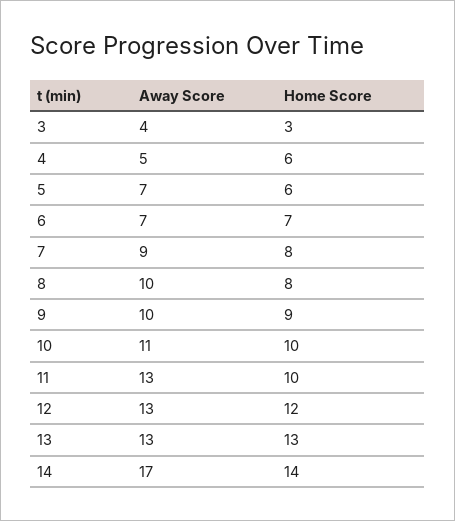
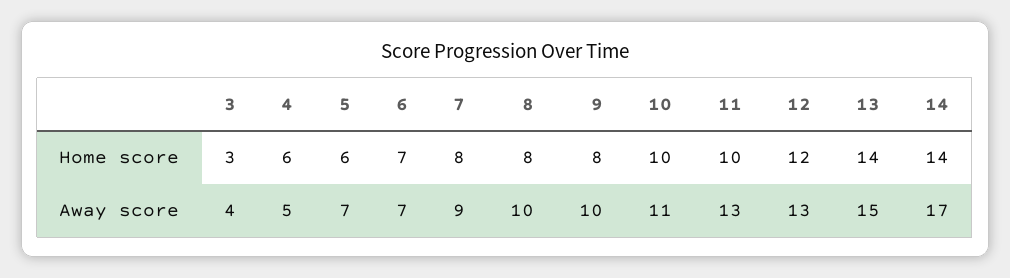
Home Score, 9: 9 -> 8
Away Score, 13: 13 -> 15
Home Score, 13: 13 -> 14

